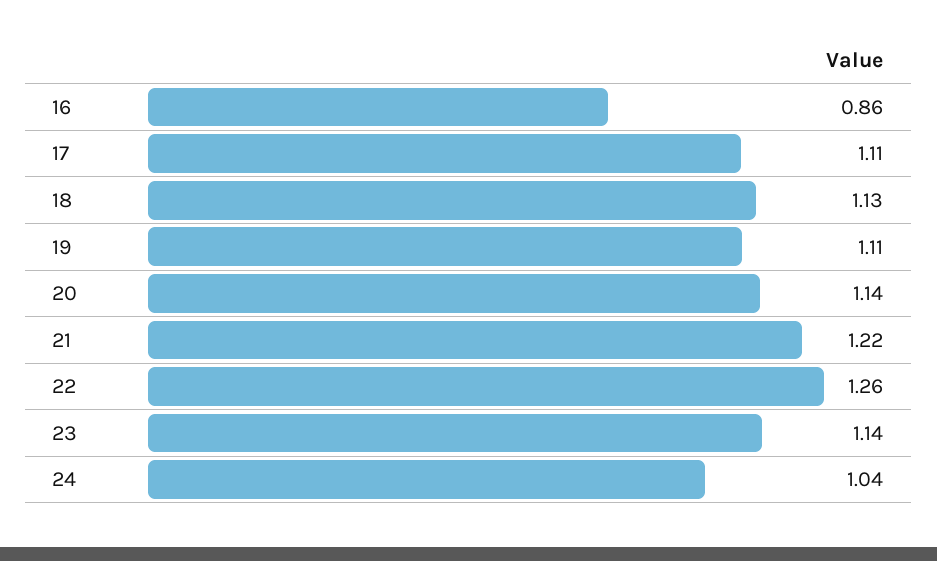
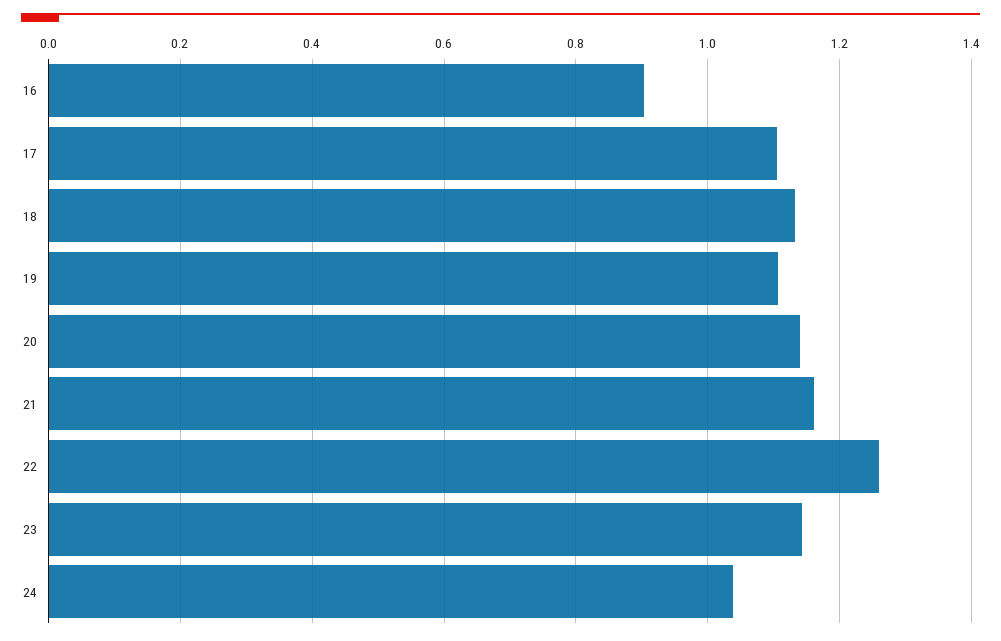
16: 0.86 -> 0.9
21: 1.22 -> 1.16

